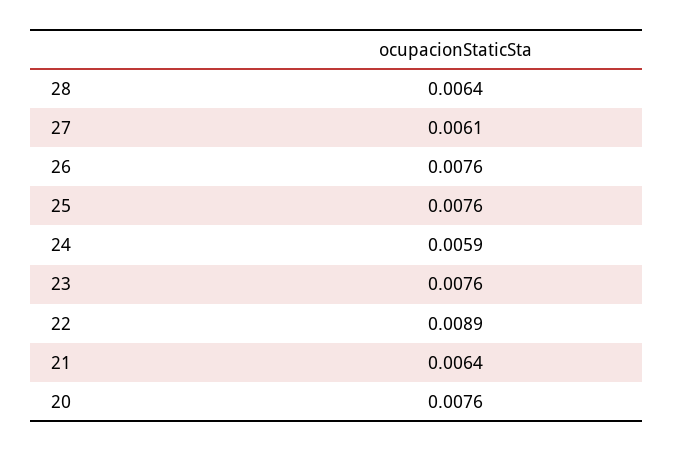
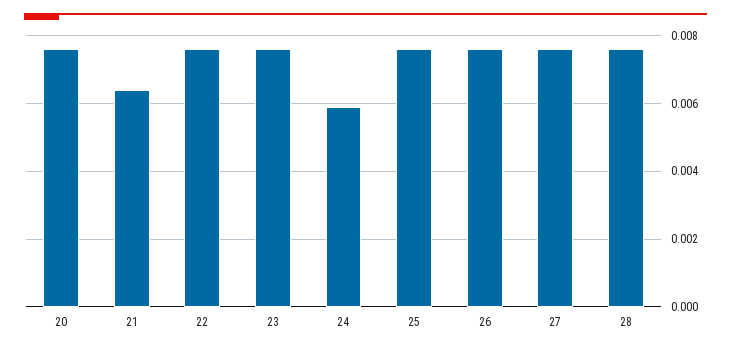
28: 0.0064 -> 0.0075
27: 0.0061 -> 0.0075
22: 0.0089 -> 0.0075

